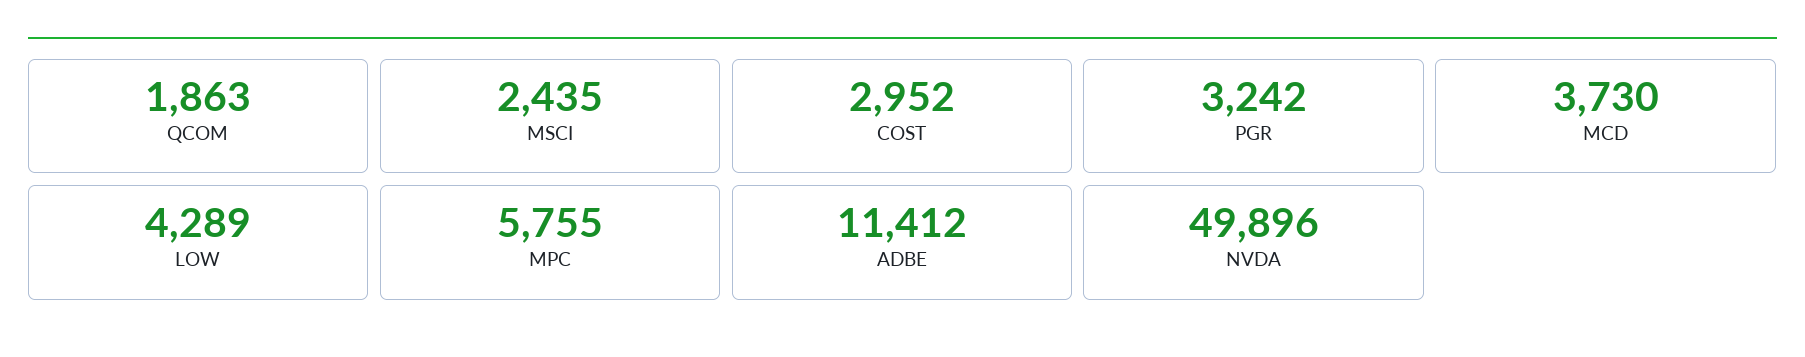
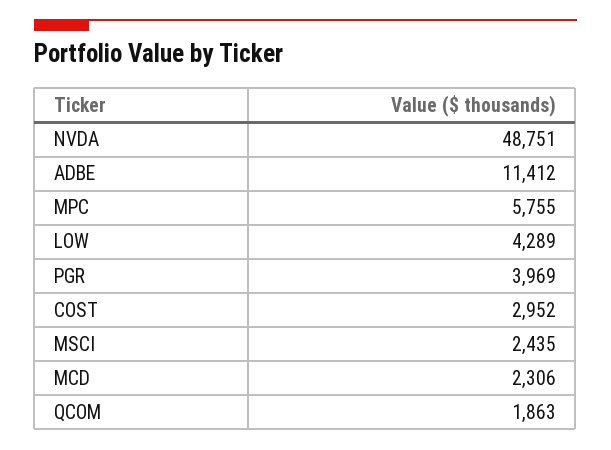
PGR: 3242 -> 3969
MCD: 3730 -> 2306
NVDA: 49896 -> 48751

